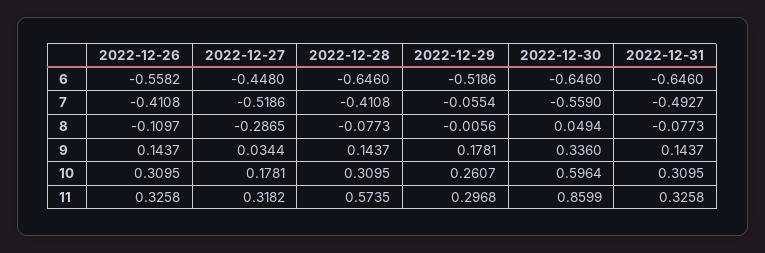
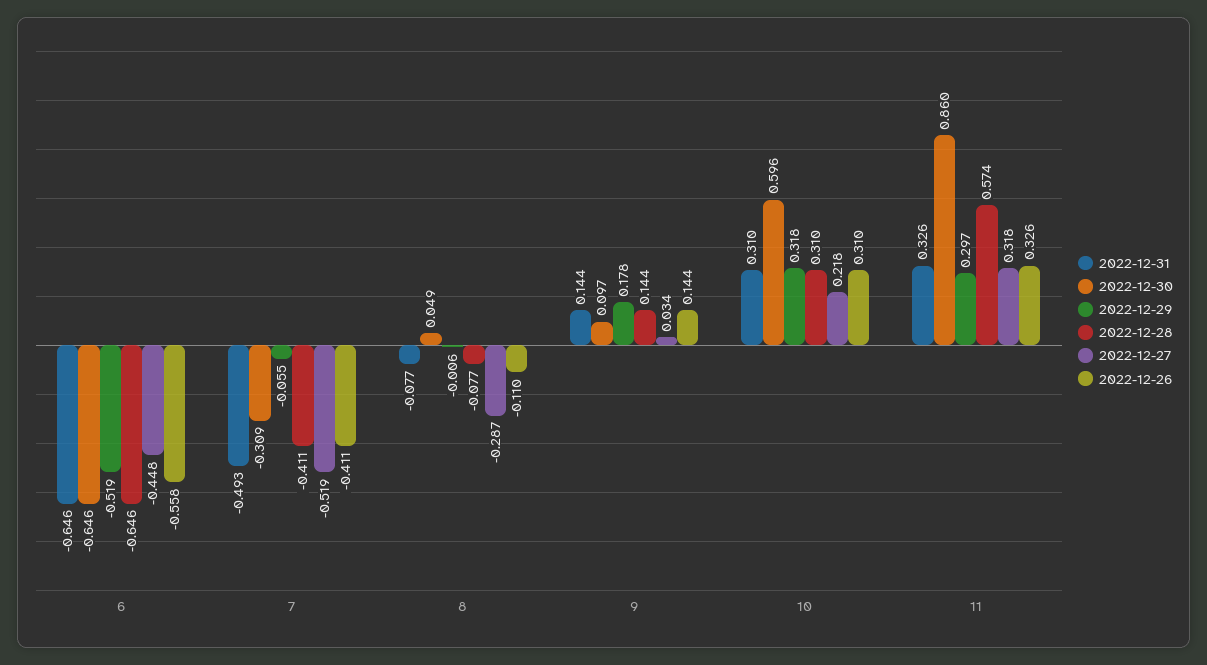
2022-12-30, 7: -0.559 -> -0.309
2022-12-30, 9: 0.336 -> 0.097
2022-12-27, 10: 0.1781 -> 0.218
2022-12-29, 10: 0.2607 -> 0.318

